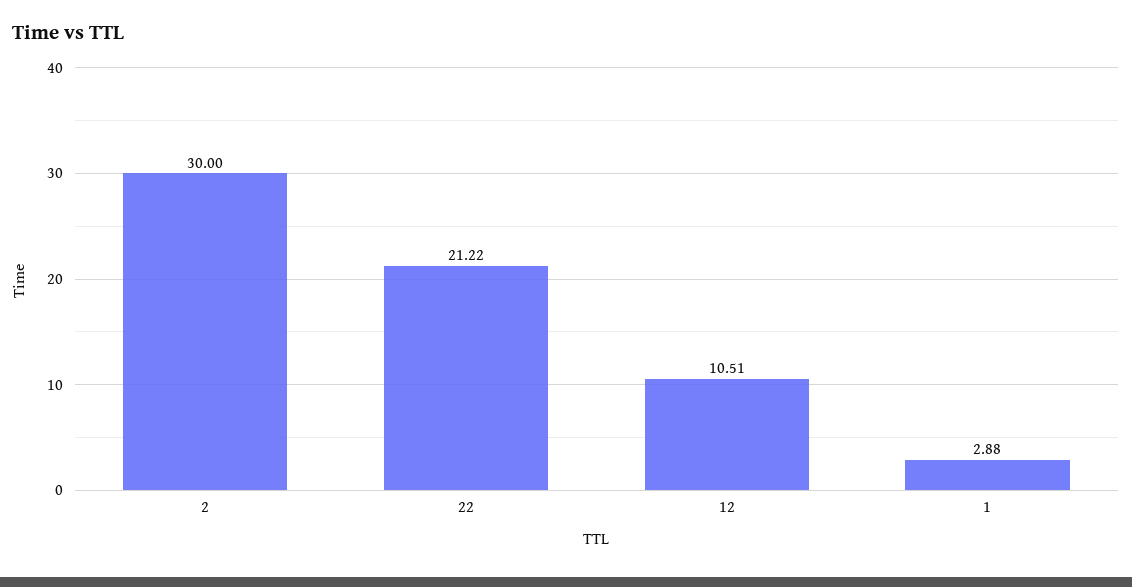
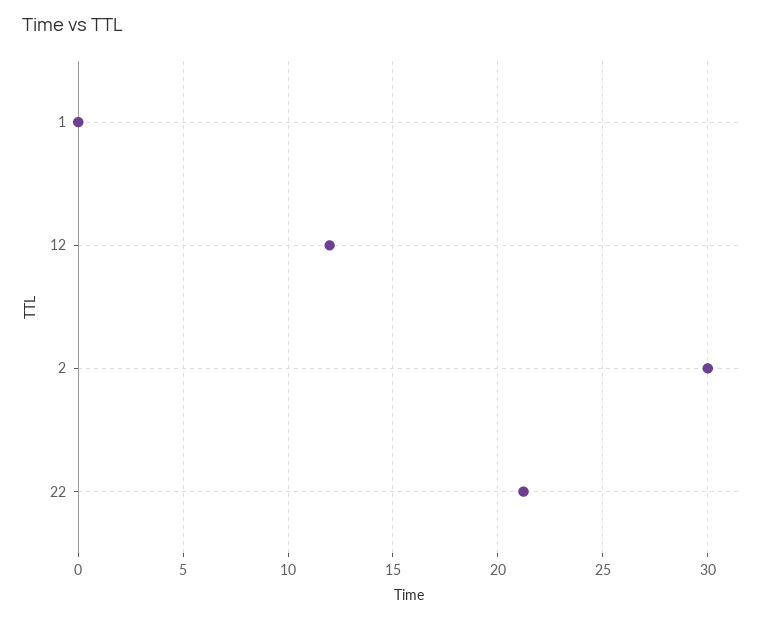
12: 10.51 -> 12
1: 2.88 -> 0

